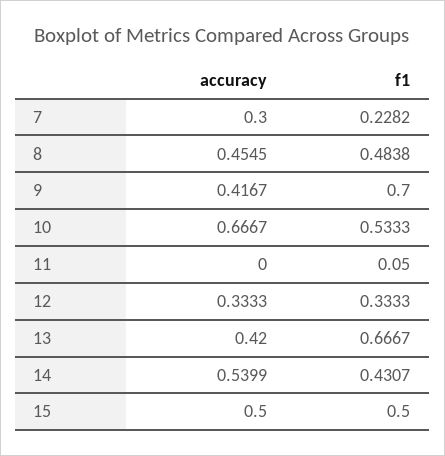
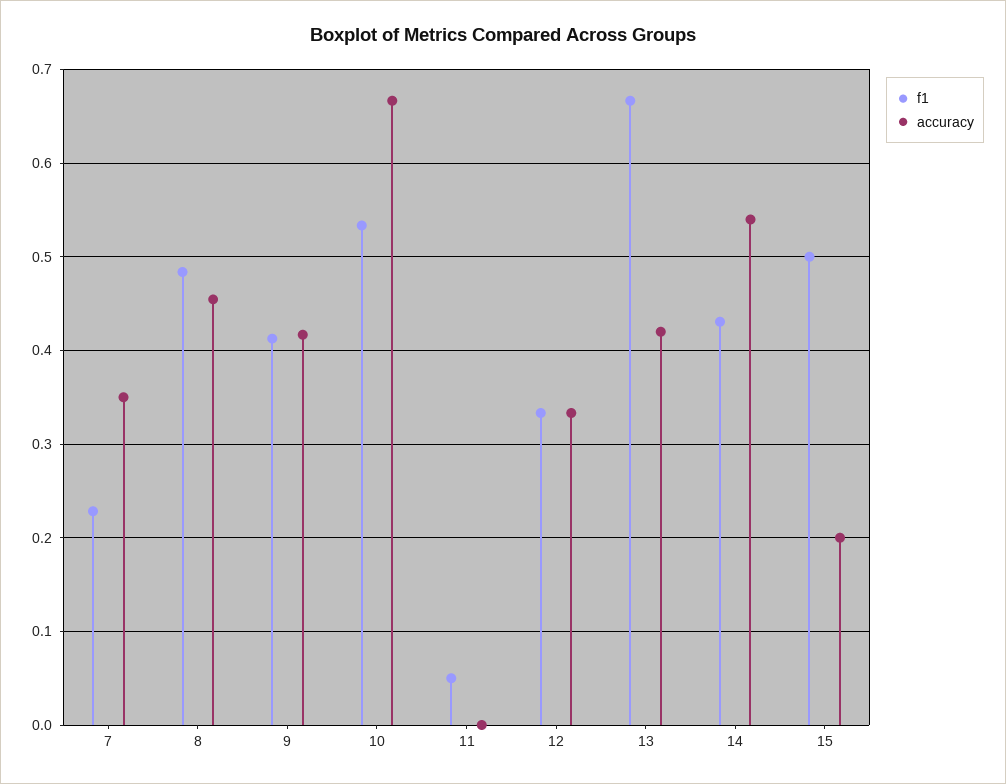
accuracy, 7: 0.3 -> 0.35
f1, 9: 0.7 -> 0.41
accuracy, 15: 0.5 -> 0.2

